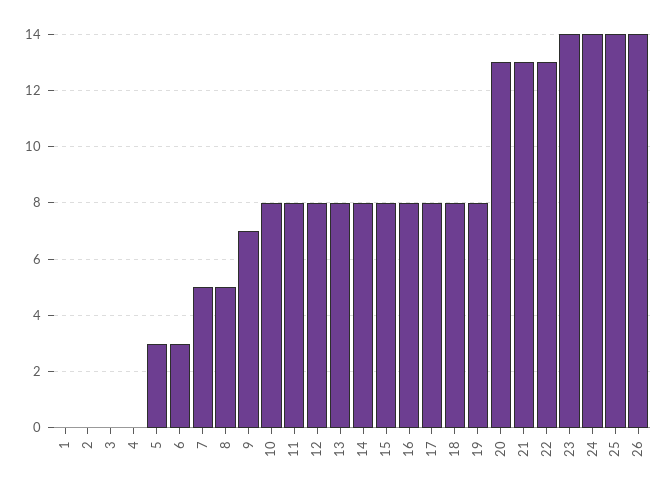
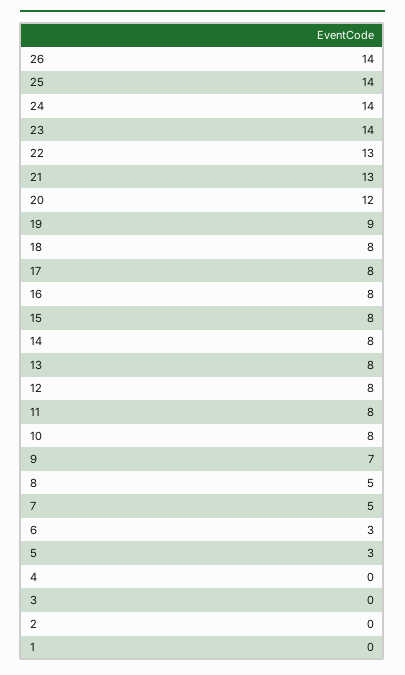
19: 8 -> 9
20: 13 -> 12

